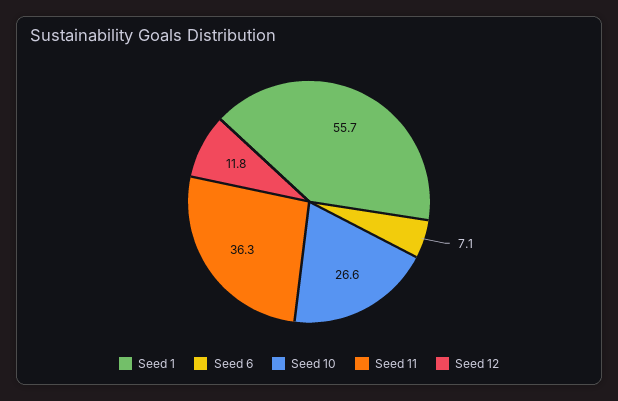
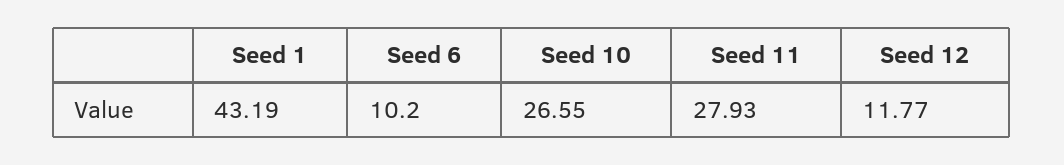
Seed 1: 55.7 -> 43.19
Seed 6: 7.1 -> 10.2
Seed 11: 36.3 -> 27.93

